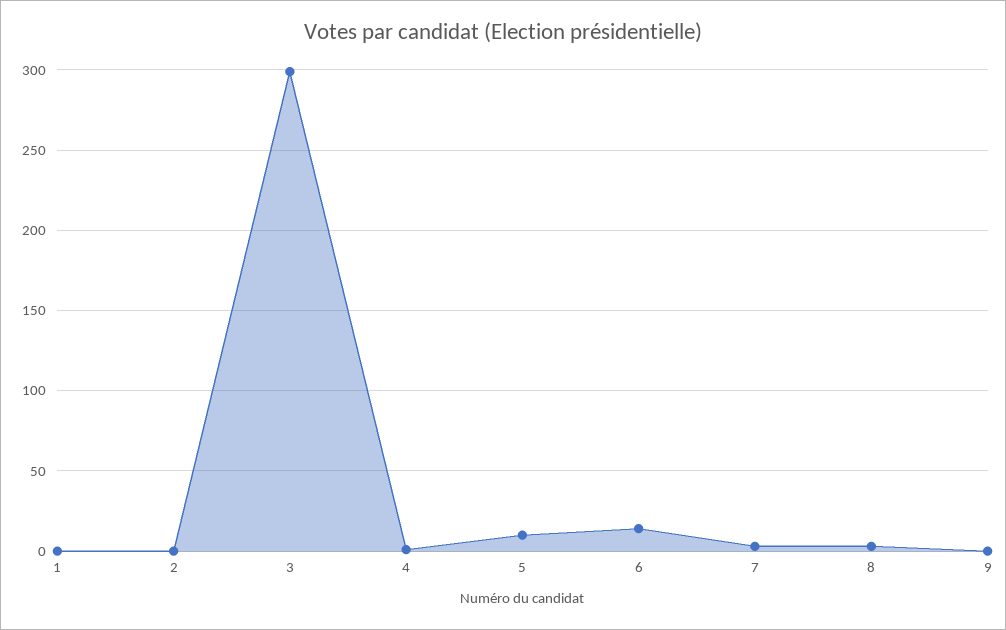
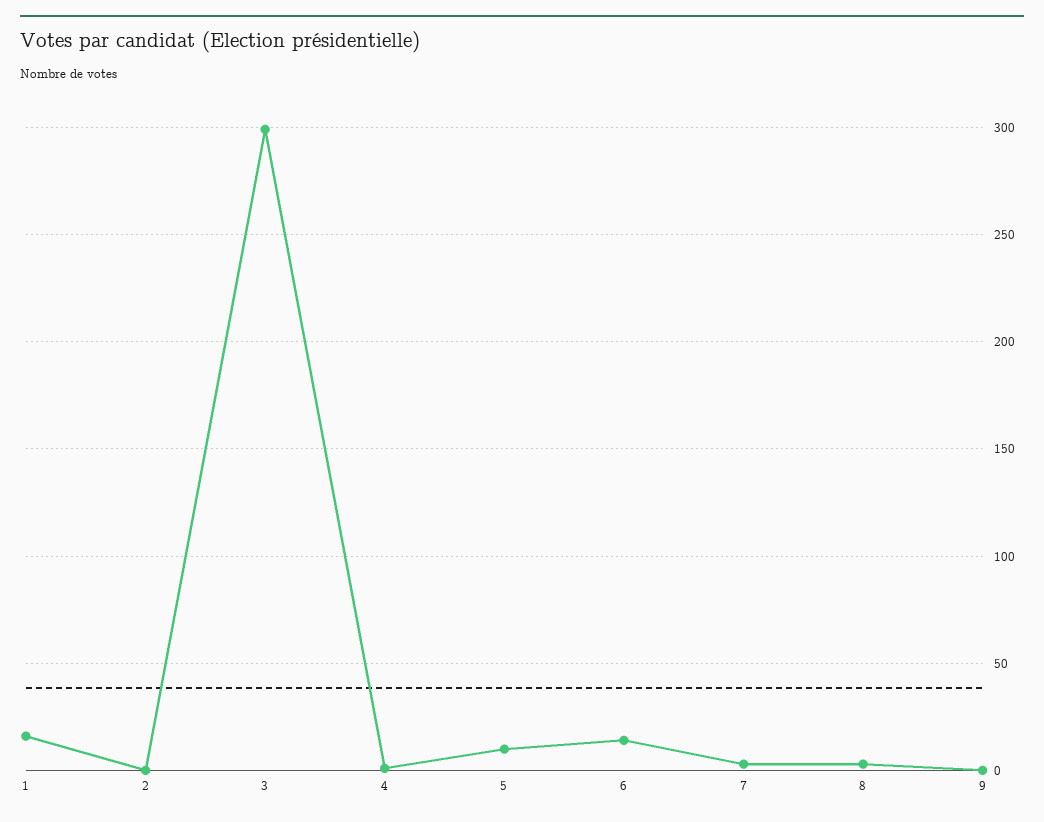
1: 0 -> 15

